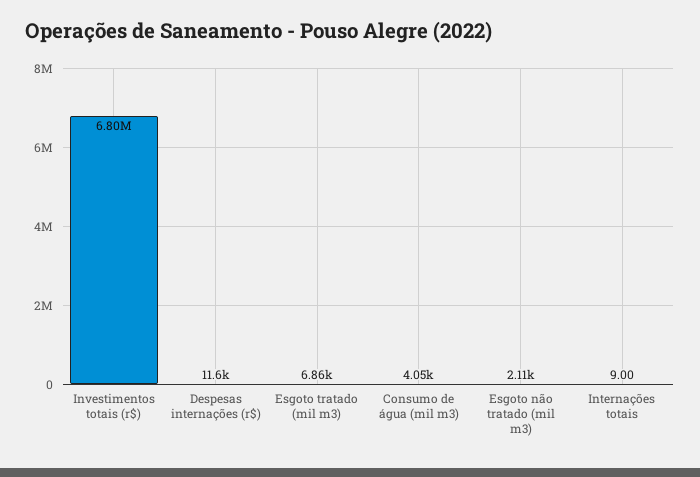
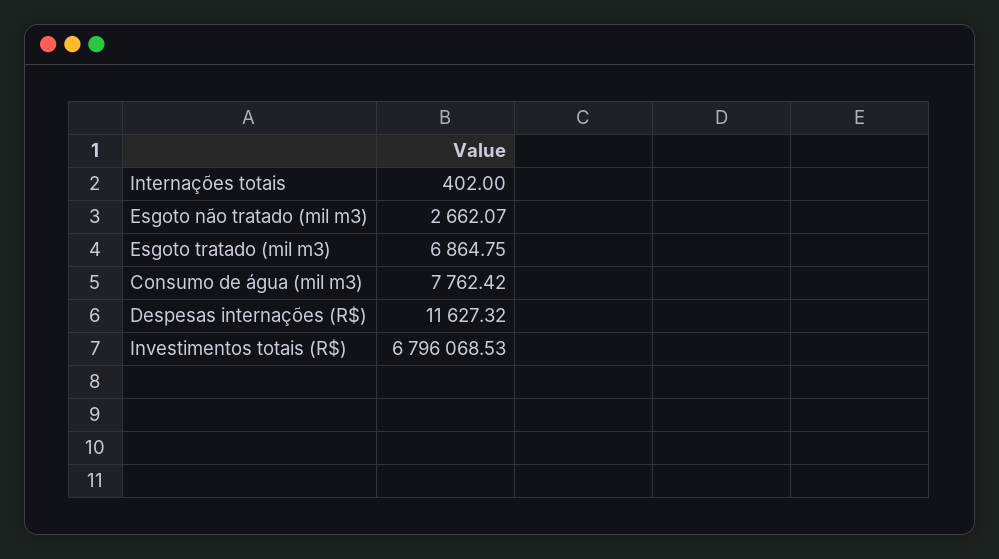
Consumo de água (mil m3): 4050 -> 7762.42
Esgoto não tratado (mil m3): 2110 -> 2662.07
Internações totais: 9 -> 402

